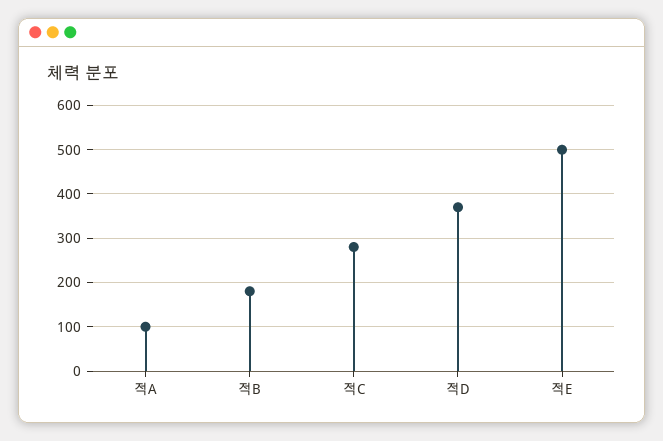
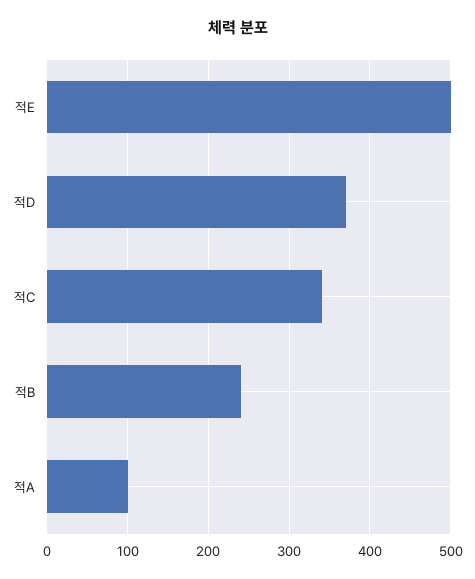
적B: 180 -> 240
적C: 280 -> 340

